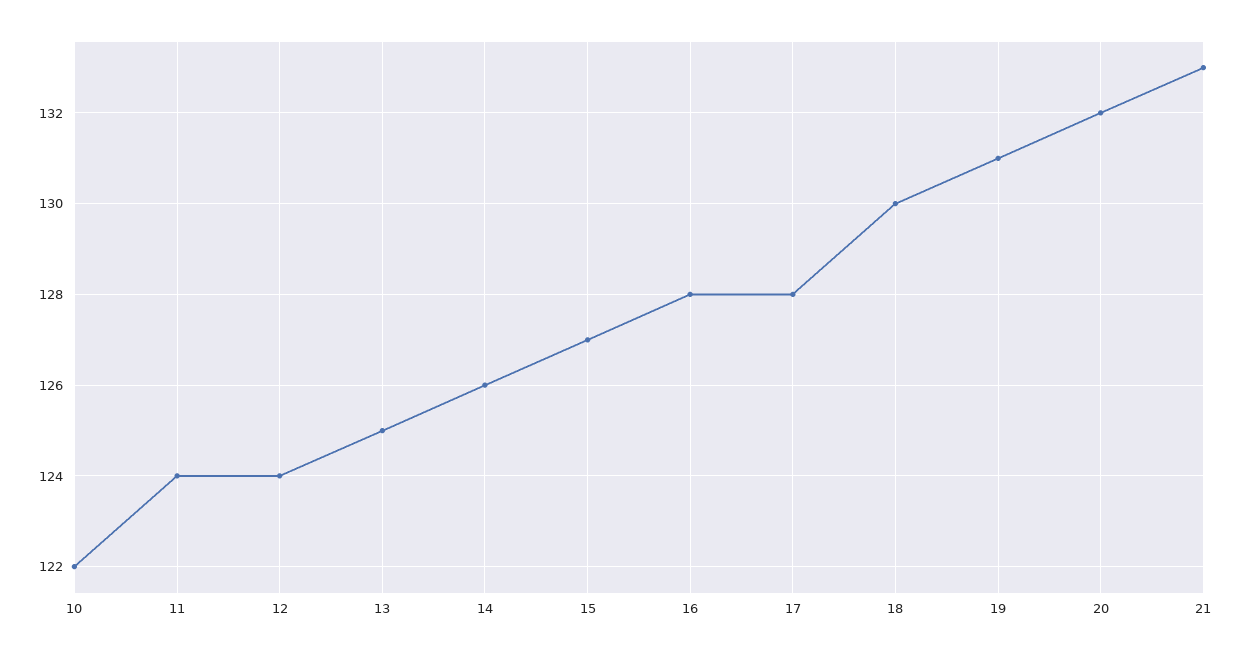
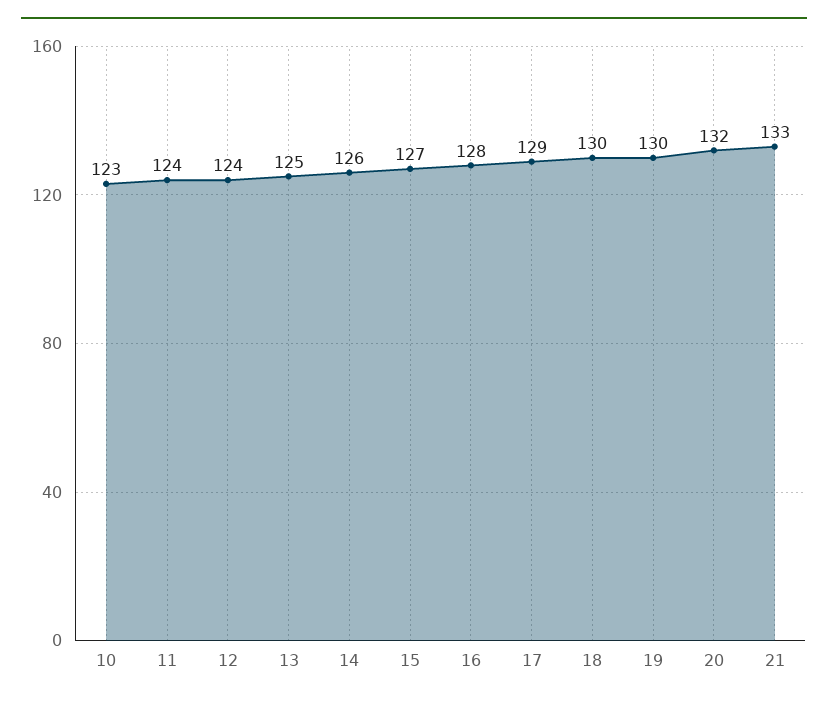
10: 122 -> 123
17: 128 -> 129
19: 131 -> 130

